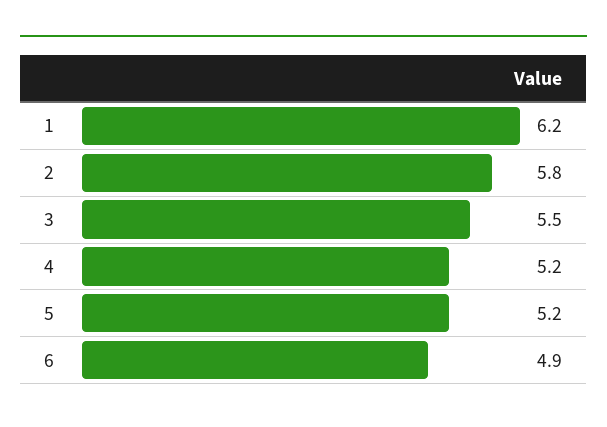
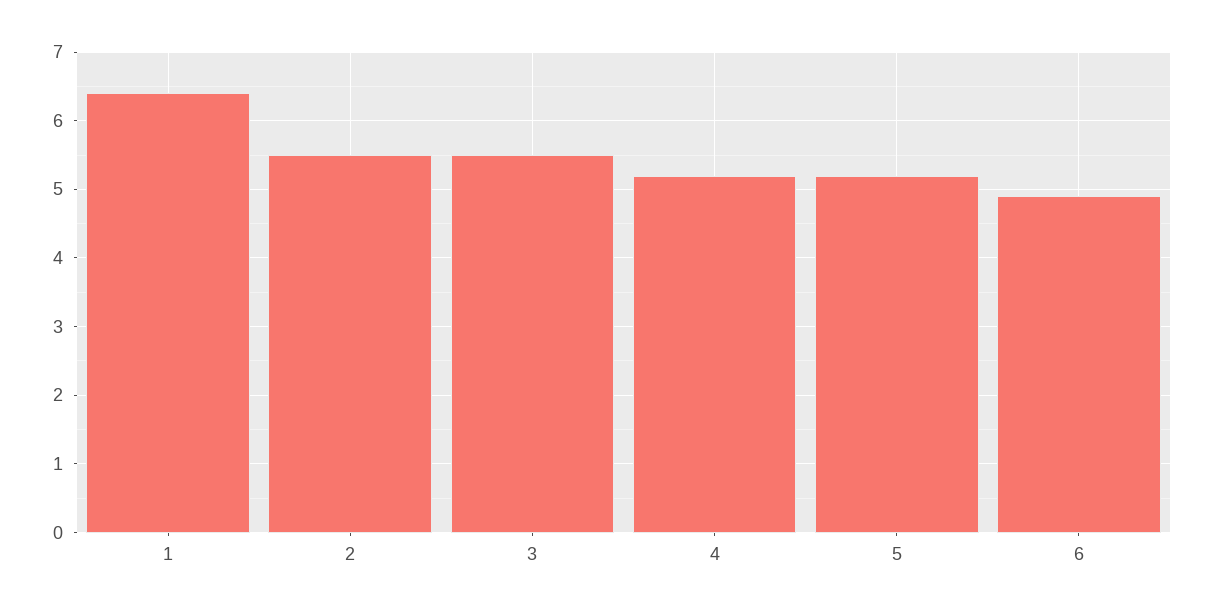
1: 6.2 -> 6.4
2: 5.8 -> 5.5

